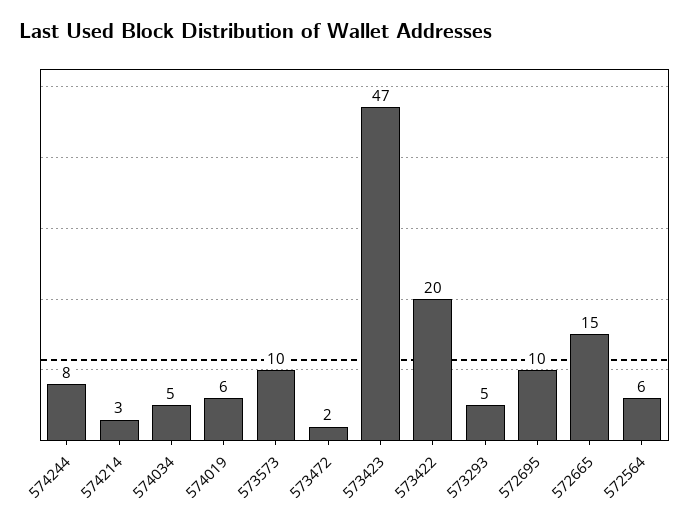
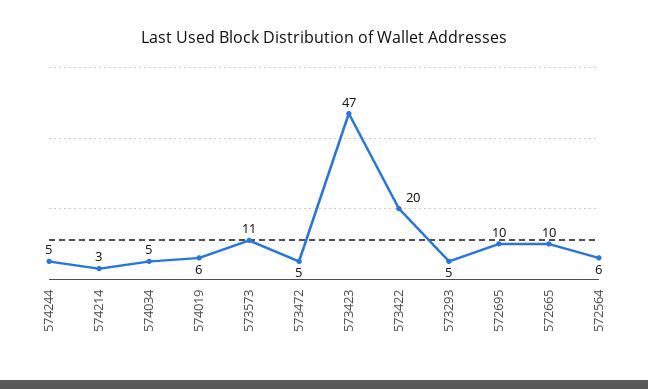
574244: 8 -> 5
573573: 10 -> 11
573472: 2 -> 5
572665: 15 -> 10

